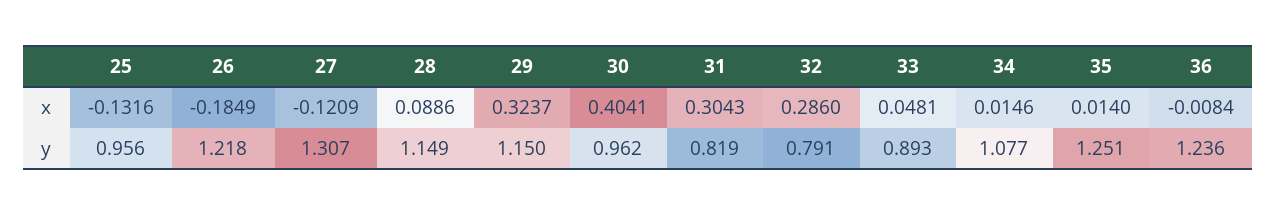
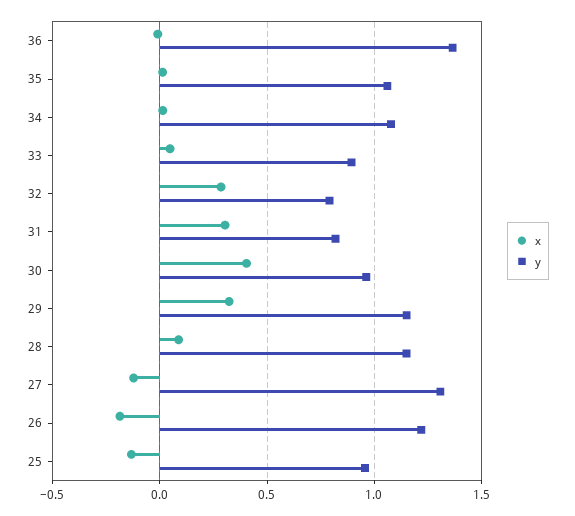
y, 35: 1.251 -> 1.05
y, 36: 1.236 -> 1.35

